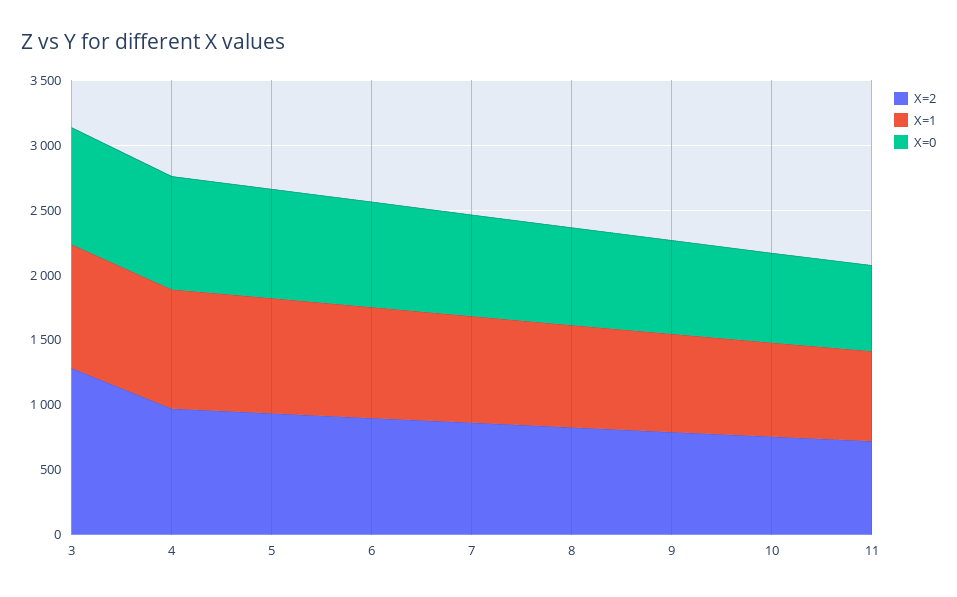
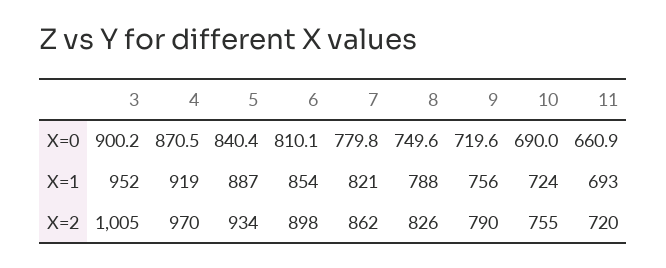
X=2, 3: 1300 -> 1005

